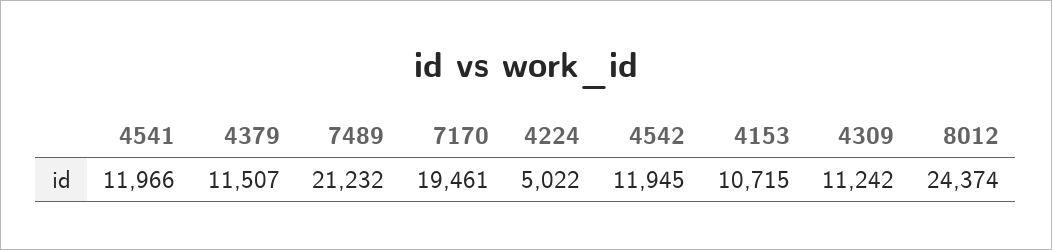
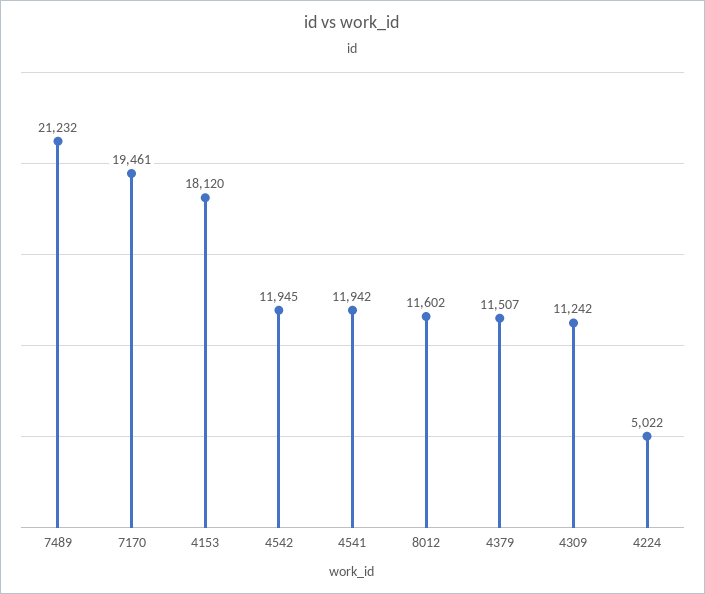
4541: 11966 -> 11942
4153: 10715 -> 18120
8012: 24374 -> 11602

